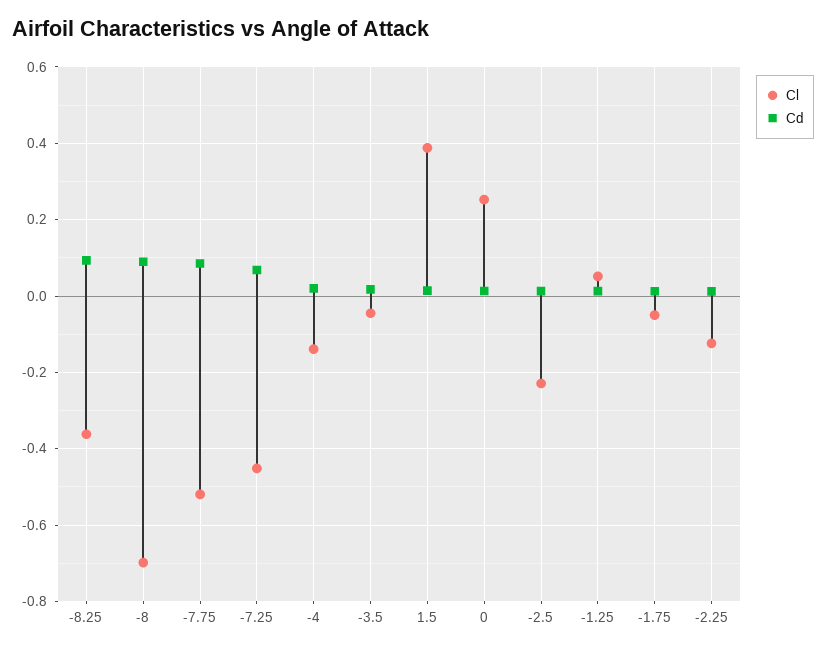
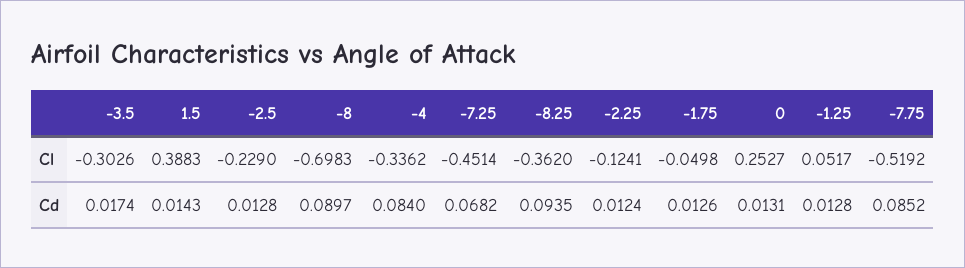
Cl, -4: -0.14 -> -0.3362
Cd, -4: 0.02 -> 0.084
Cl, -3.5: -0.04 -> -0.3026

